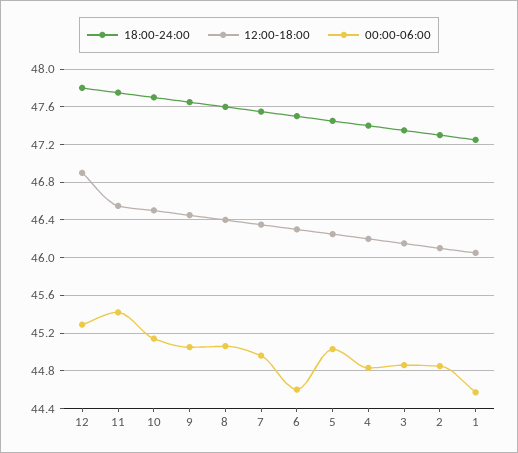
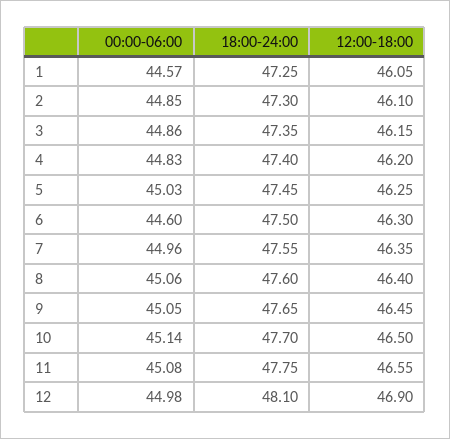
18:00-24:00, 12: 47.8 -> 48.1
00:00-06:00, 12: 45.3 -> 44.98
00:00-06:00, 11: 45.4 -> 45.08

